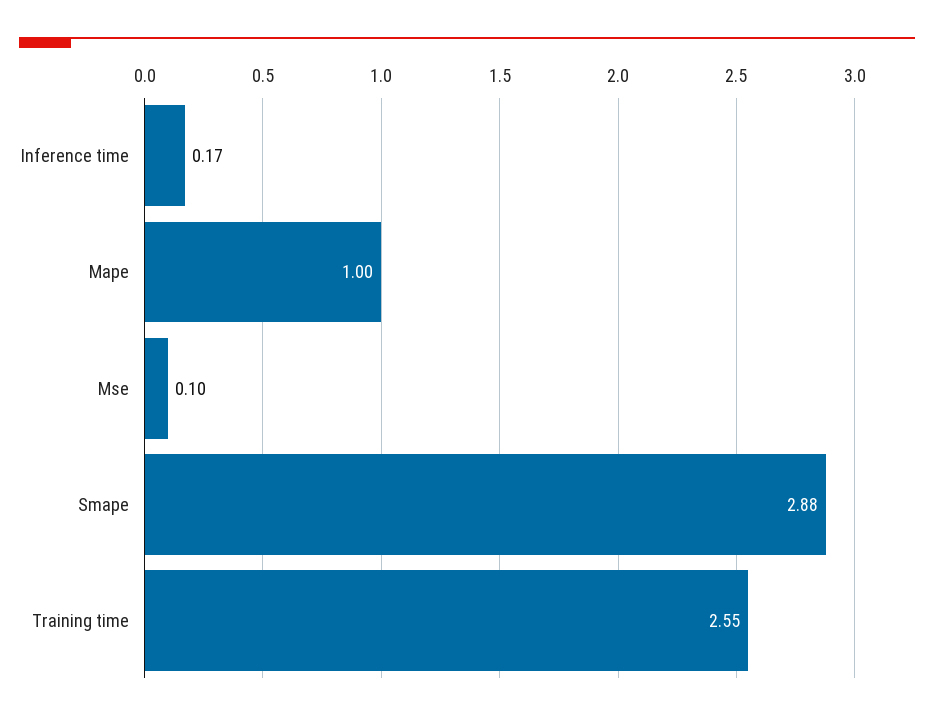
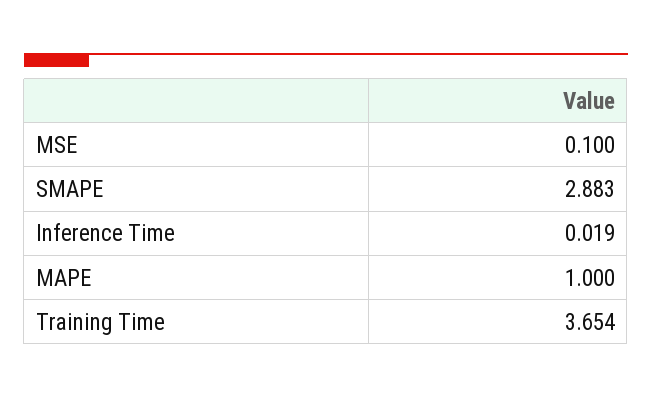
Inference time: 0.17 -> 0.019
Training time: 2.55 -> 3.654

